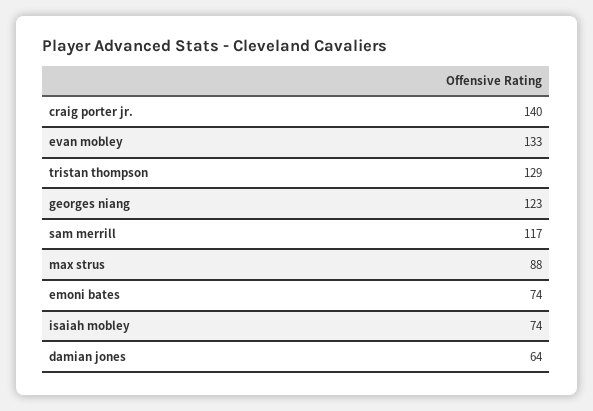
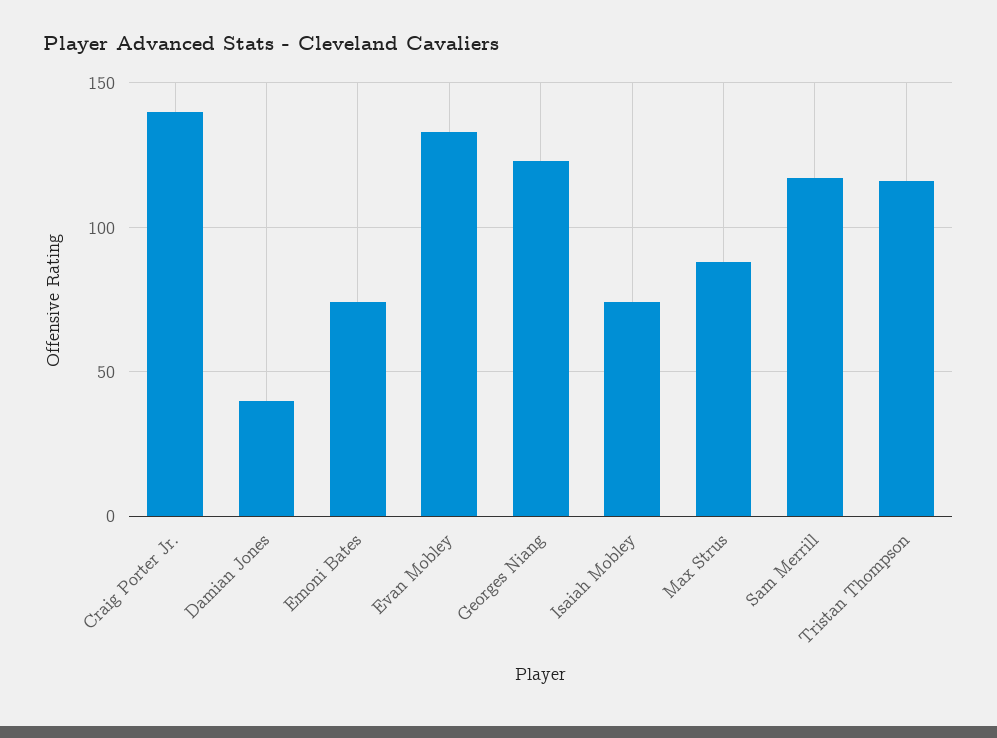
tristan thompson: 129 -> 115
damian jones: 64 -> 40

